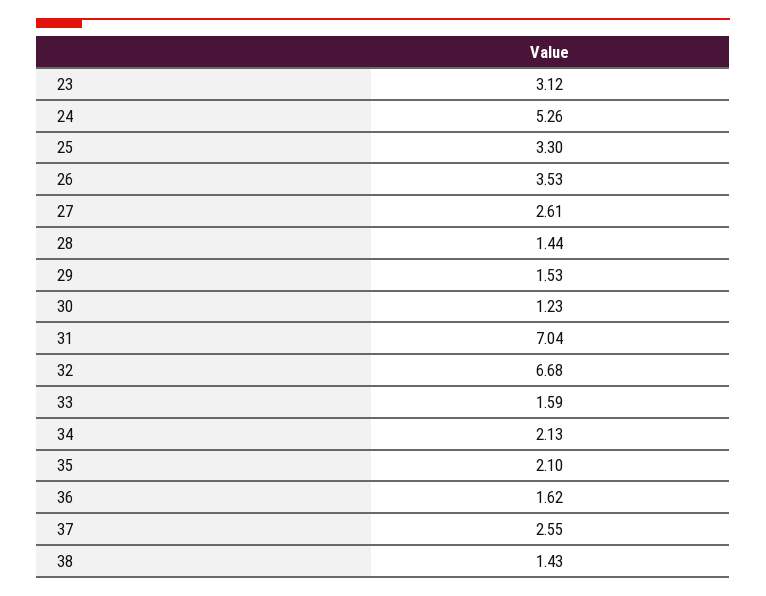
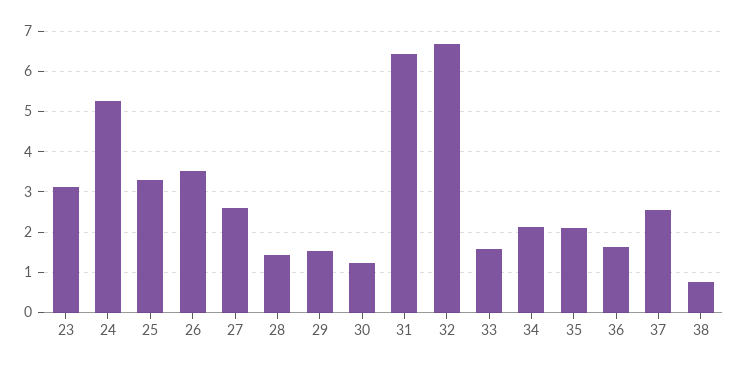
31: 7.04 -> 6.4
38: 1.43 -> 0.8

